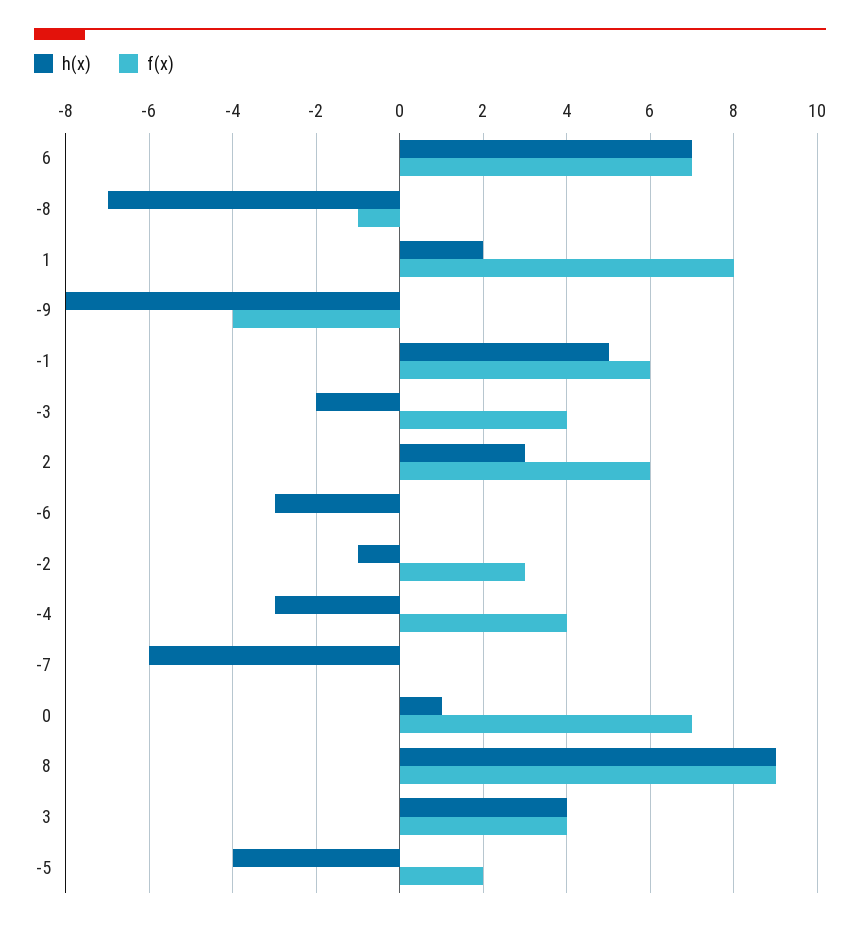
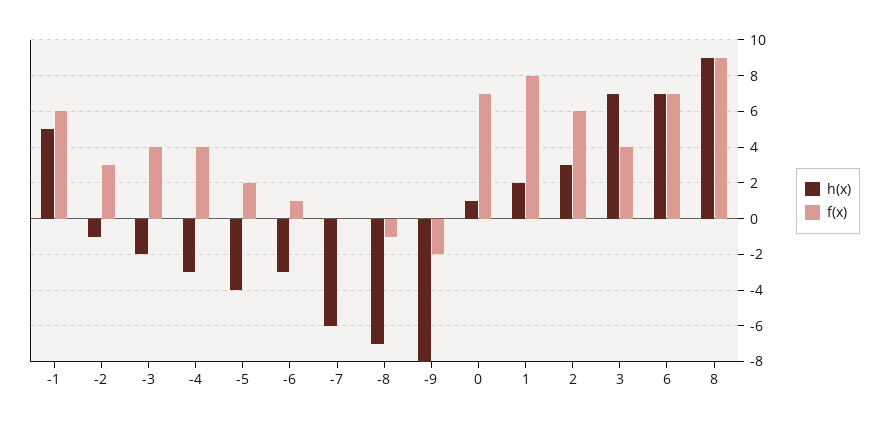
f(x), -9: -4 -> -2
f(x), -6: 0 -> 1
h(x), 3: 4 -> 7

